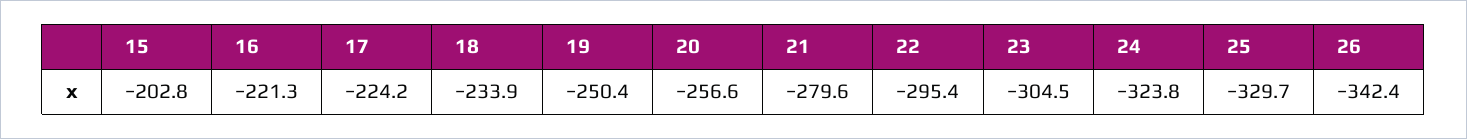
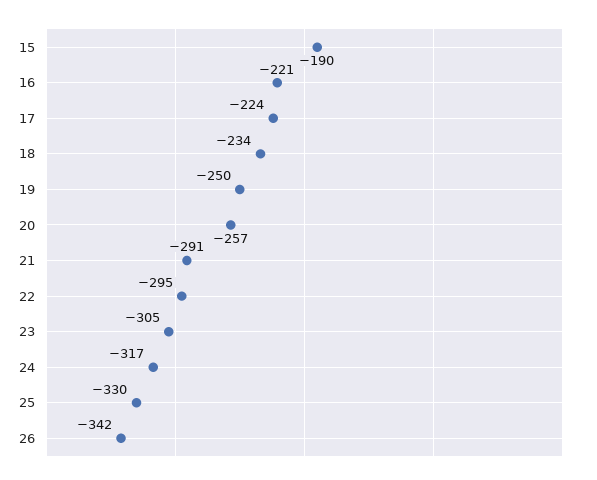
15: -202.8 -> -190
21: -279.6 -> -291
24: -323.8 -> -317

